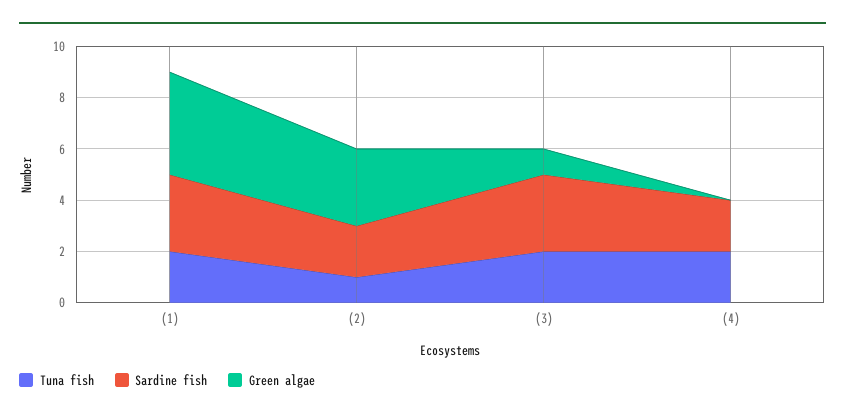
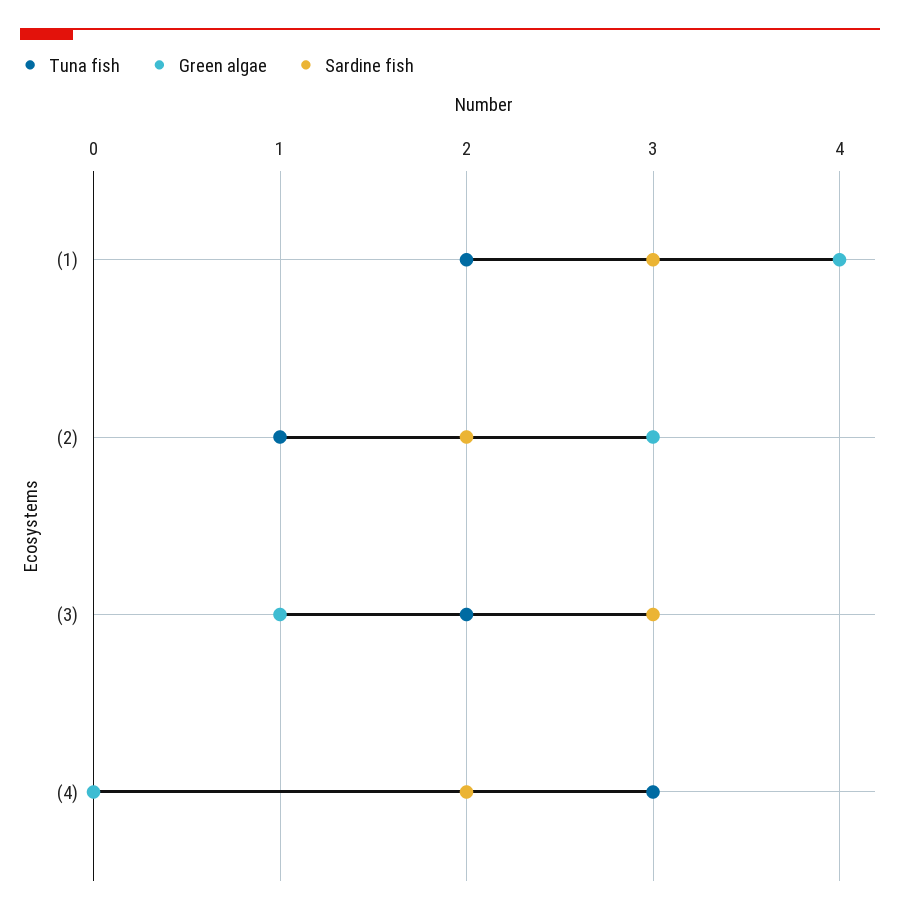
Tuna fish, (4): 2 -> 3

